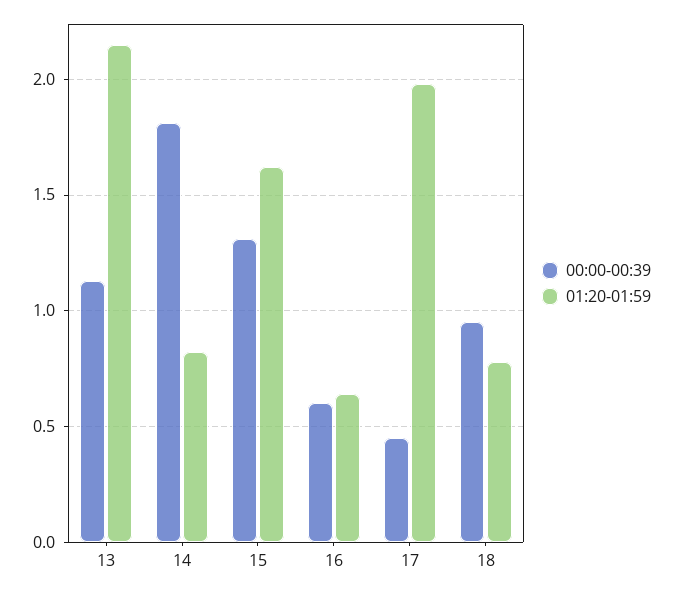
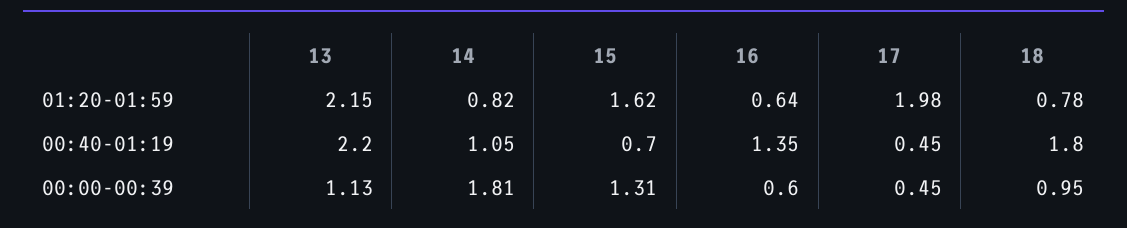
00:40-01:19, 13: none -> 2.2
00:40-01:19, 14: none -> 1.05
00:40-01:19, 15: none -> 0.7
00:40-01:19, 16: none -> 1.35
00:40-01:19, 17: none -> 0.45
00:40-01:19, 18: none -> 1.8

